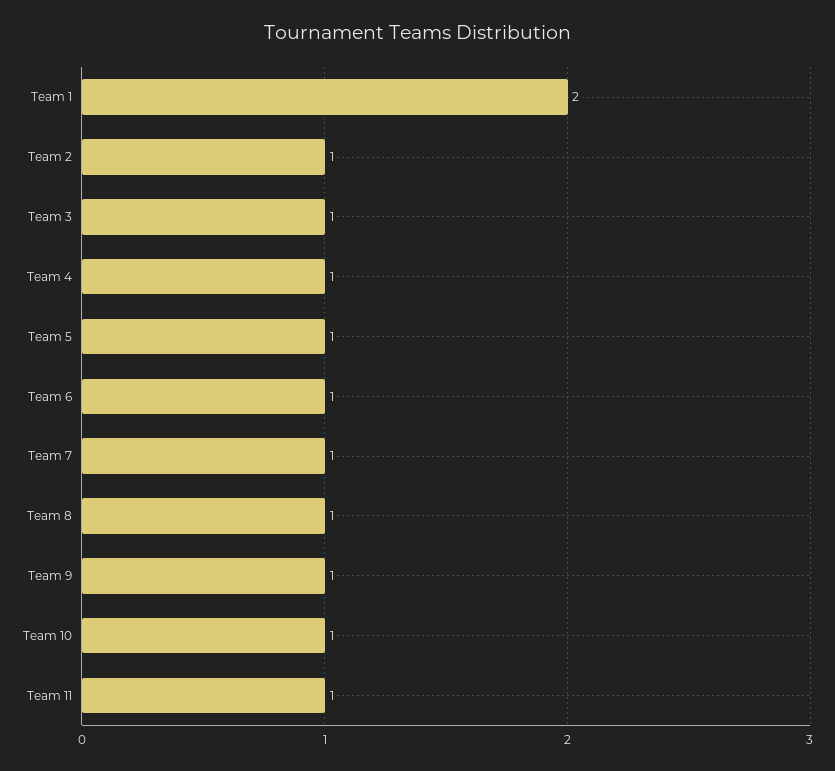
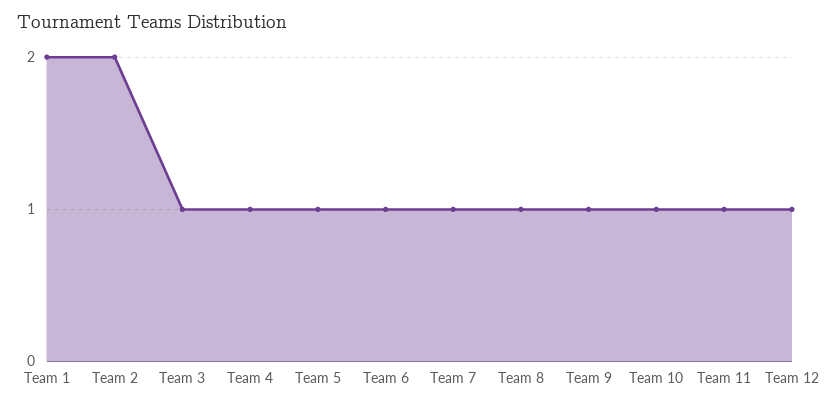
Team 2: 1 -> 2
Team 12: none -> 1

